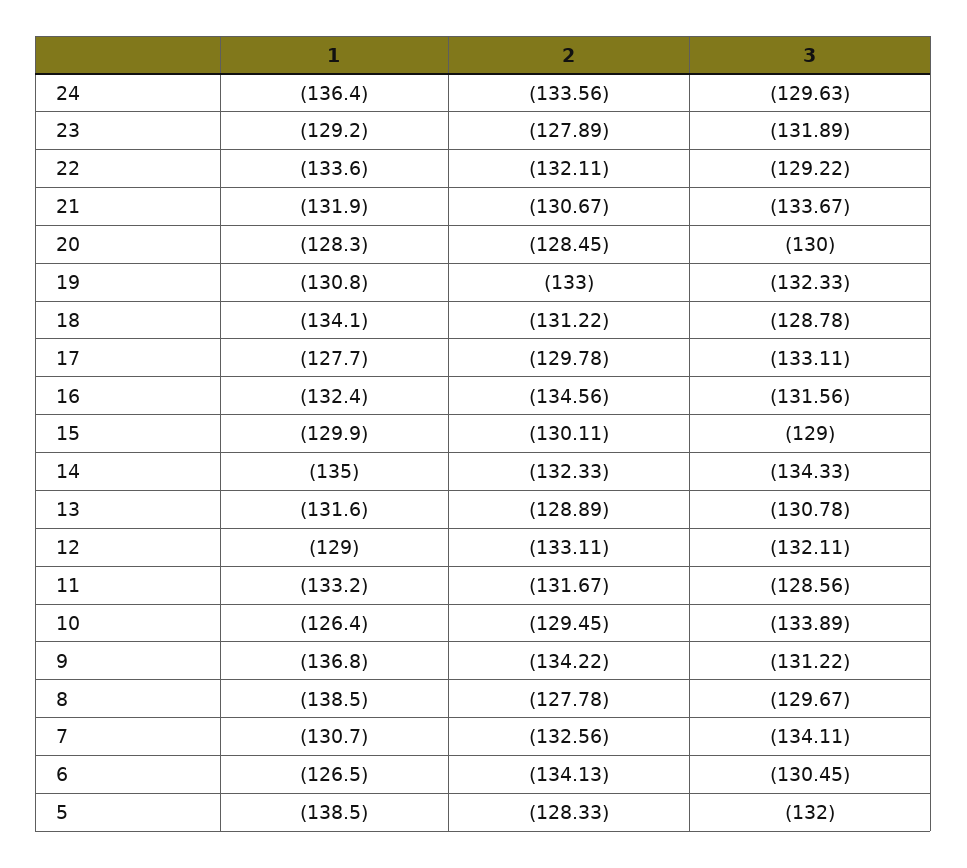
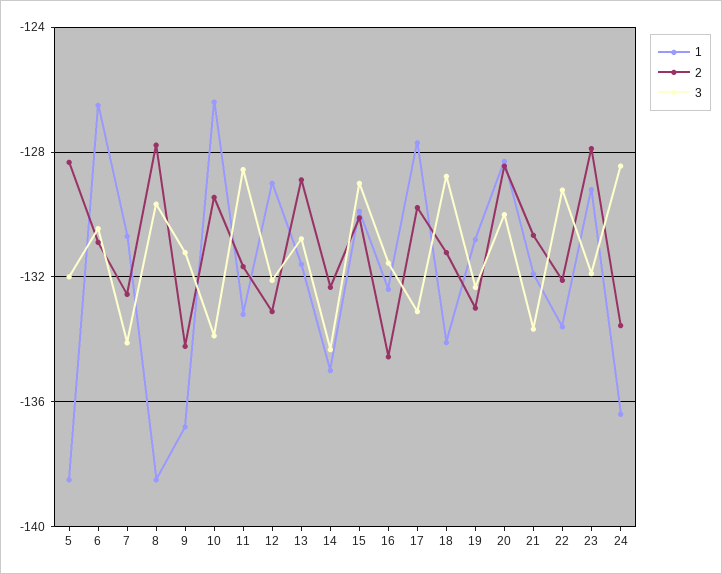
3, 24: -129.63 -> -128.5
2, 6: -134.13 -> -131

